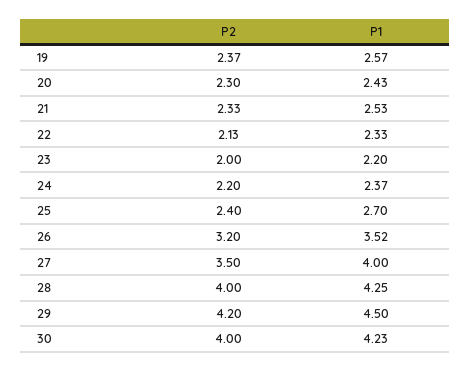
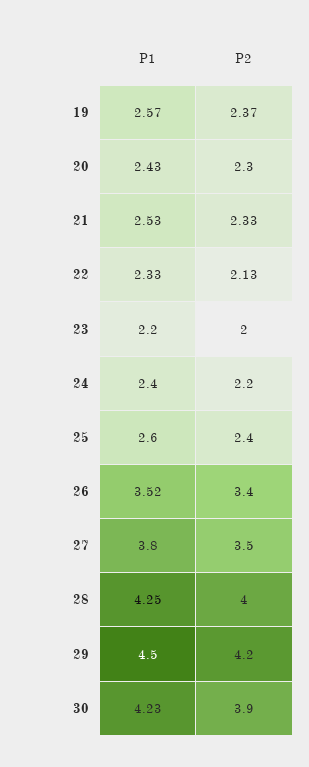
P1, 24: 2.37 -> 2.4
P1, 25: 2.7 -> 2.6
P2, 26: 3.2 -> 3.4
P1, 27: 4 -> 3.8
P2, 30: 4 -> 3.9

